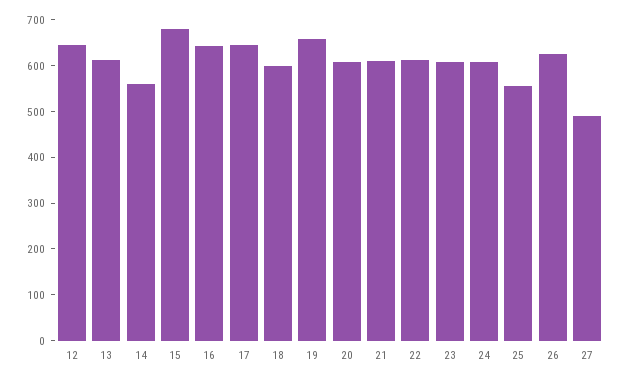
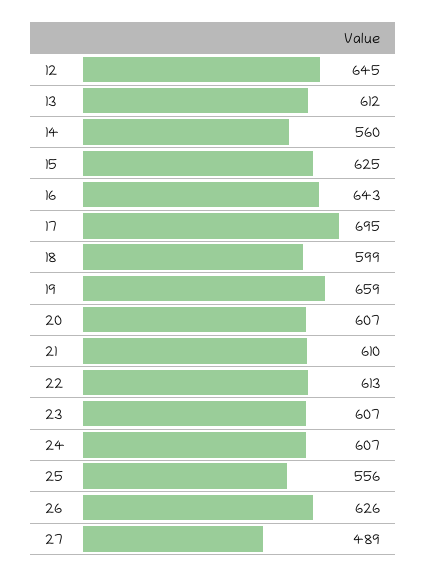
15: 680 -> 625
17: 640 -> 695

